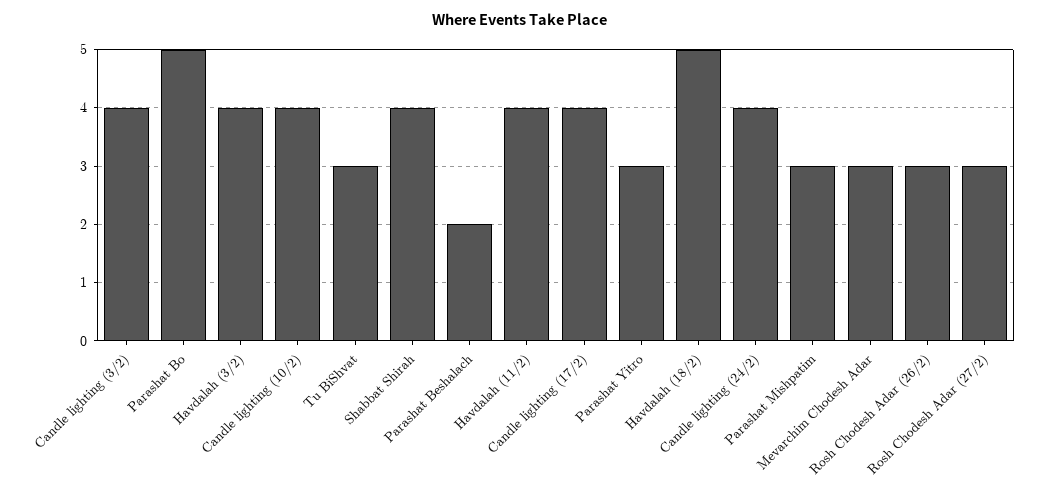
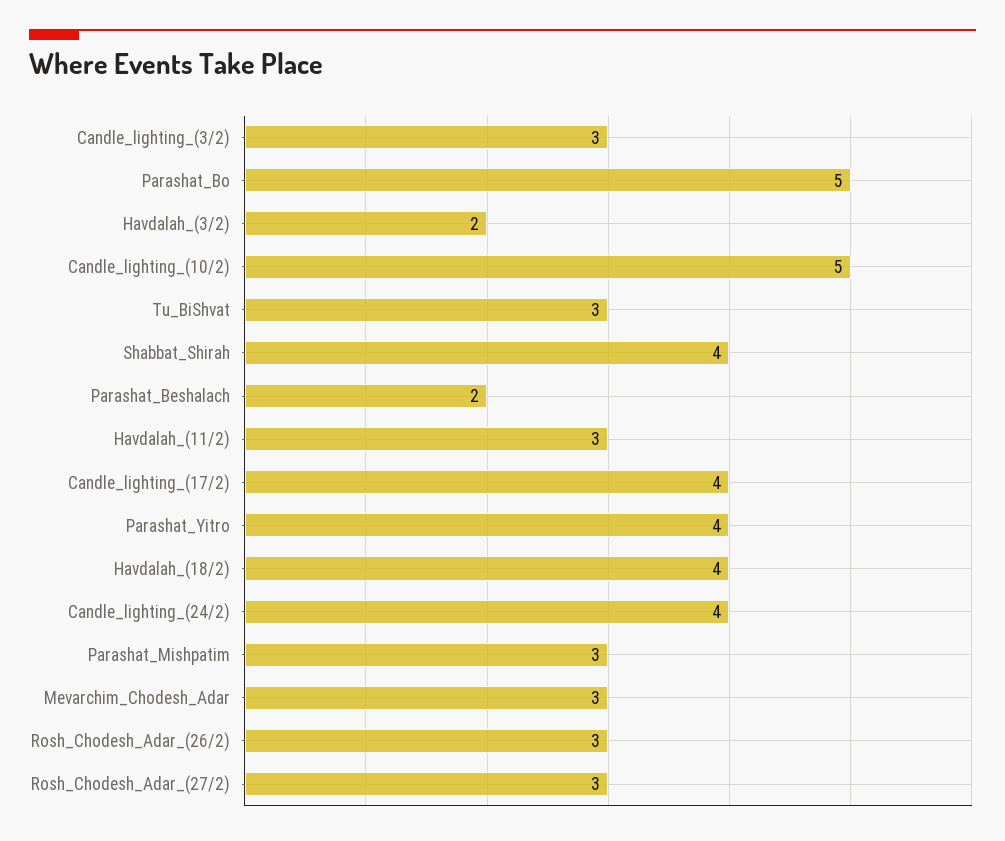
Candle lighting (3/2): 4 -> 3
Havdalah (3/2): 4 -> 2
Candle lighting (10/2): 4 -> 5
Havdalah (11/2): 4 -> 3
Parashat Yitro: 3 -> 4
Havdalah (18/2): 5 -> 4

